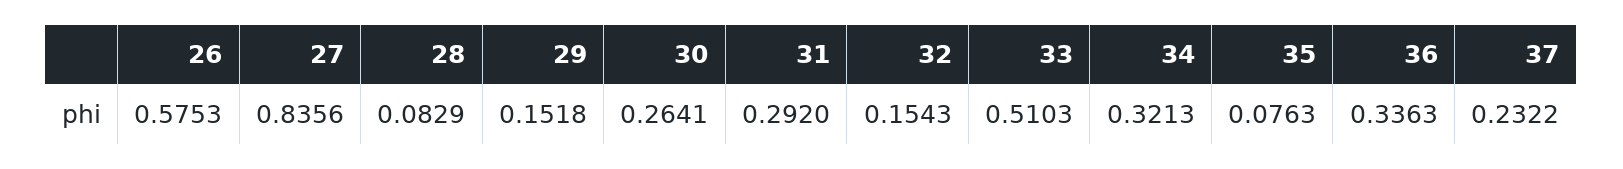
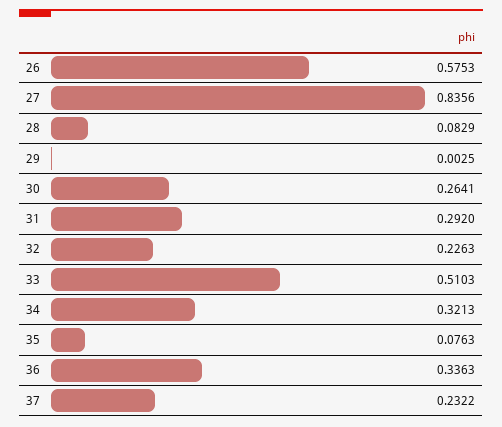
29: 0.1518 -> 0.0025
32: 0.1543 -> 0.2263

